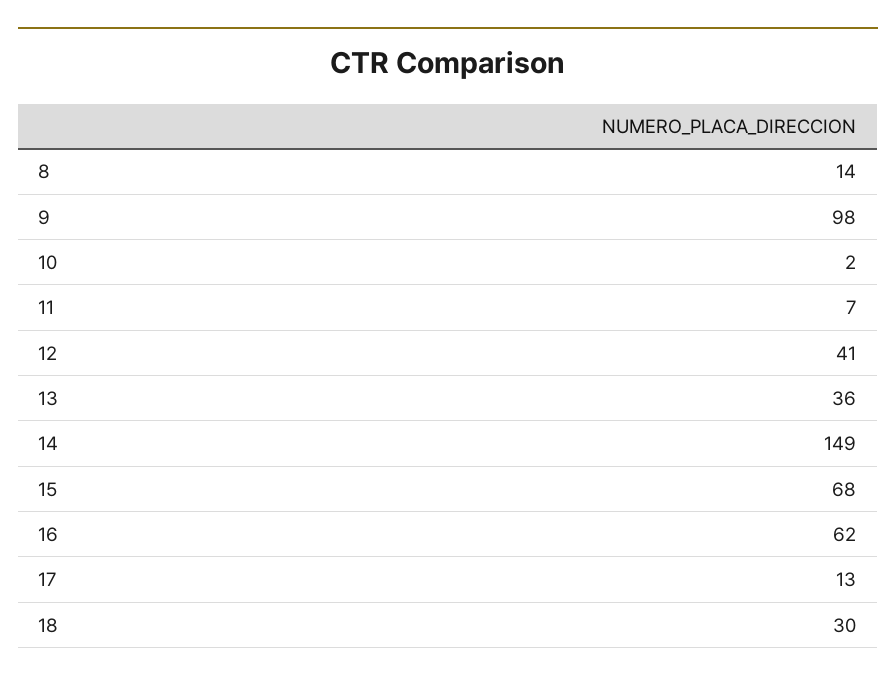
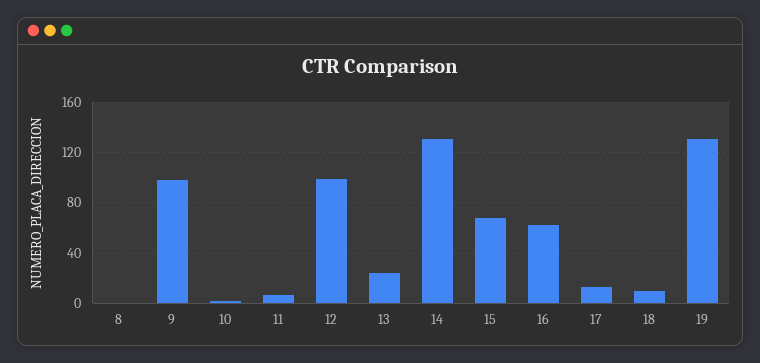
8: 14 -> 0
12: 41 -> 100
13: 36 -> 25
14: 149 -> 130
18: 30 -> 10
19: none -> 130

